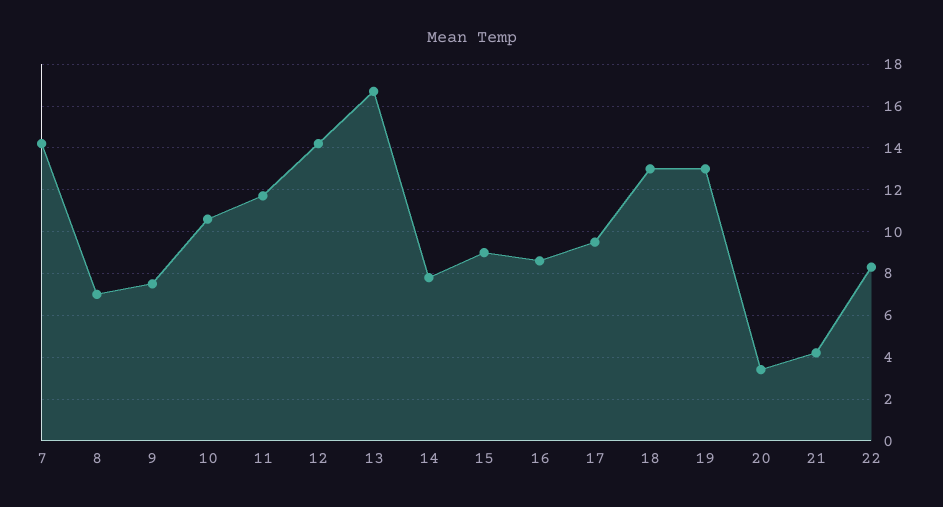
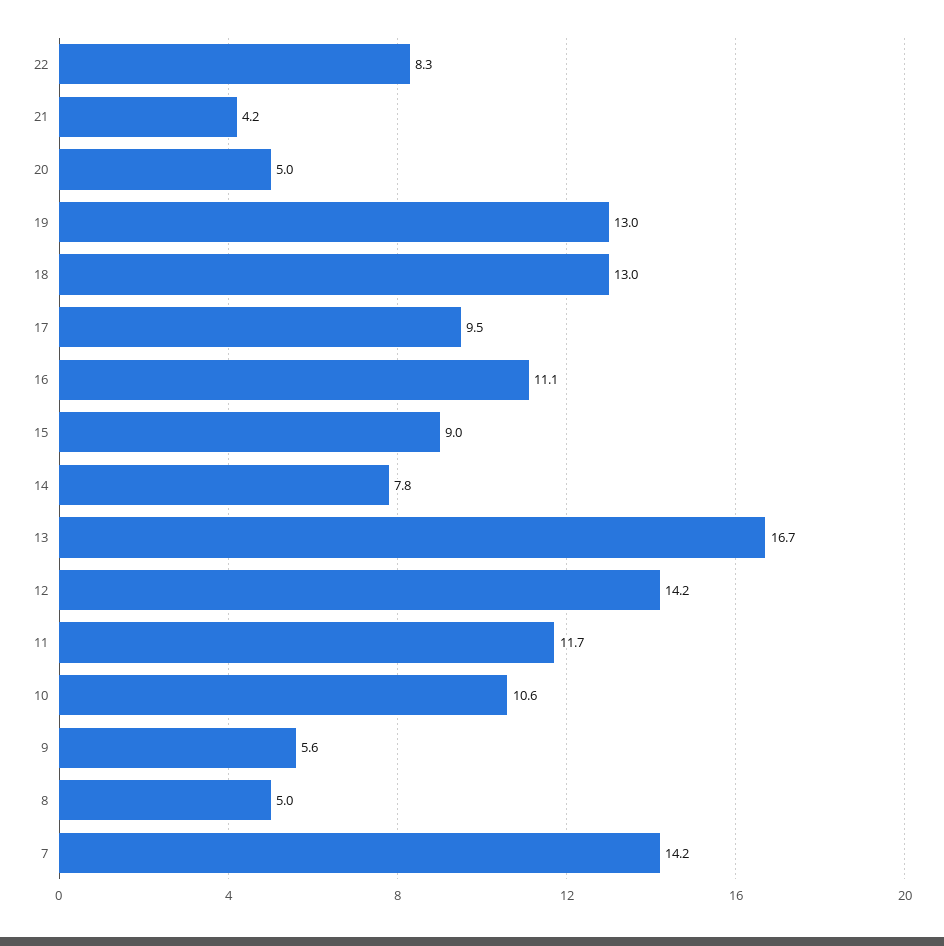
8: 7 -> 5
9: 7.5 -> 5.6
16: 8.5 -> 11.1
20: 3.5 -> 5

